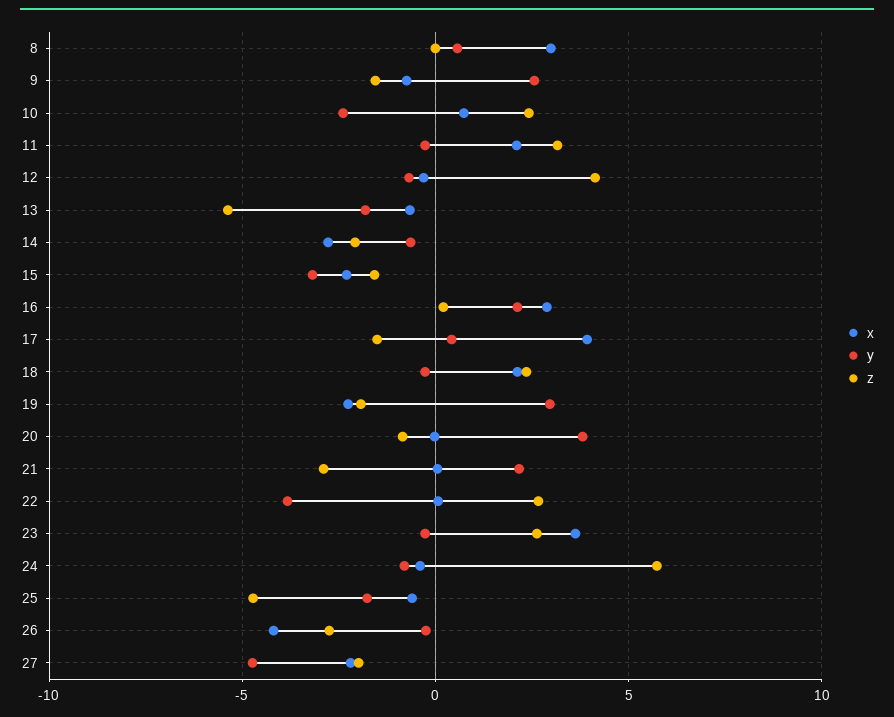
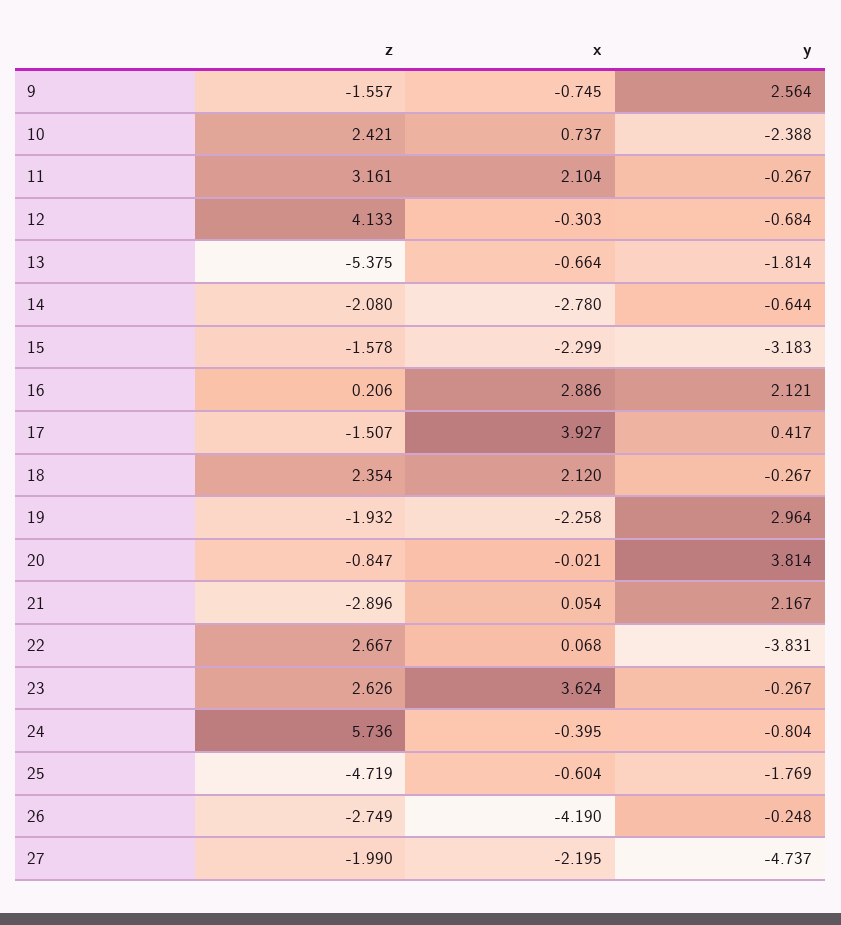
x, 8: 3 -> none
y, 8: 0.5 -> none
z, 8: 0 -> none

